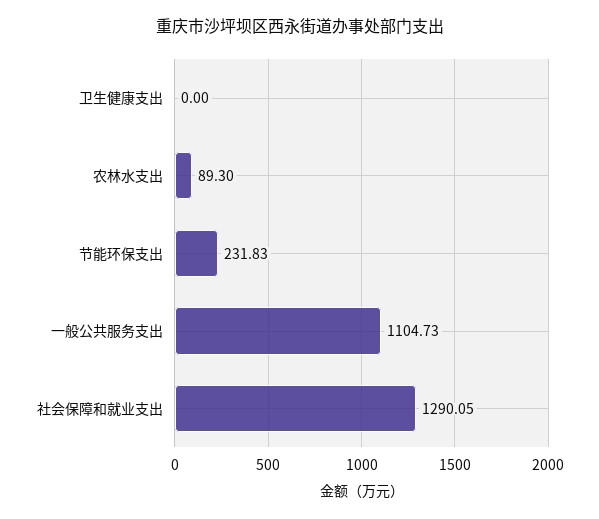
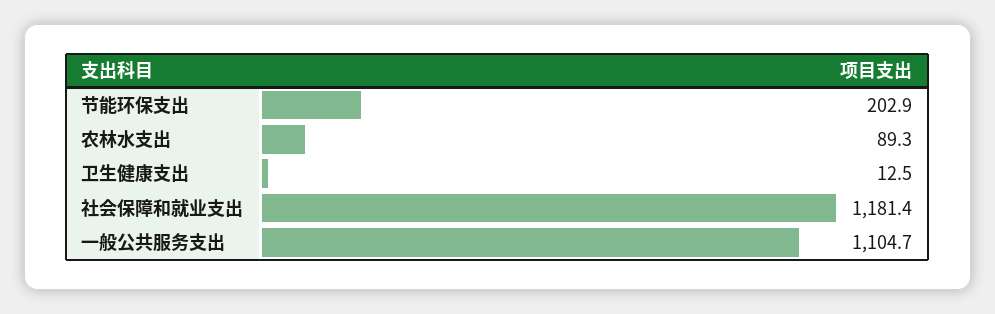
卫生健康支出: 0 -> 12.5
节能环保支出: 231.83 -> 202.9
社会保障和就业支出: 1290.05 -> 1181.4

